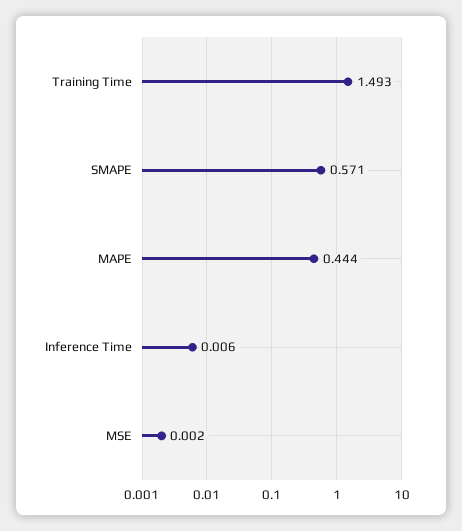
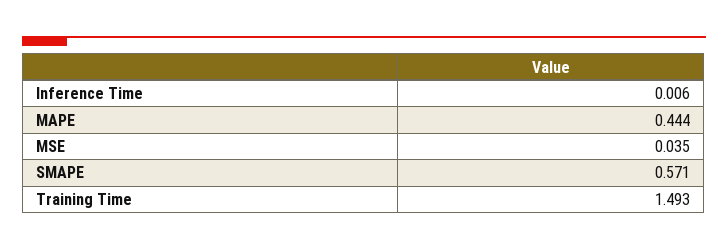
MSE: 0.002 -> 0.035

